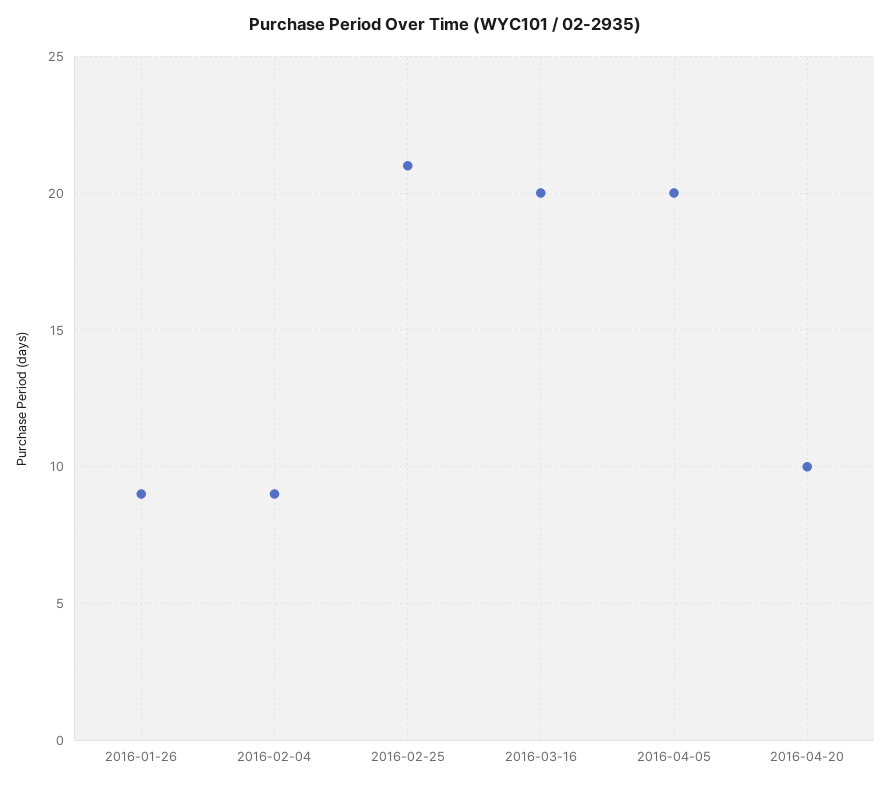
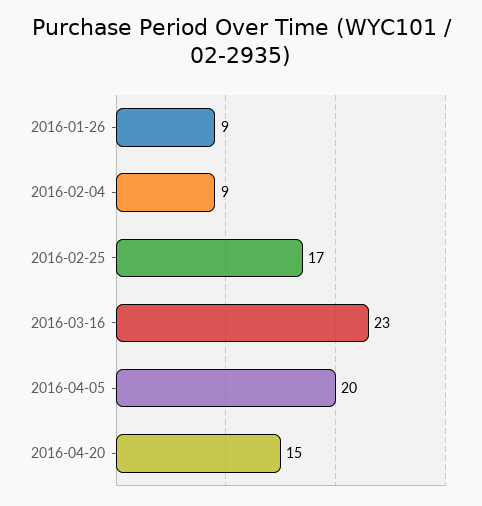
2016-02-25: 21 -> 17
2016-03-16: 20 -> 23
2016-04-20: 10 -> 15

